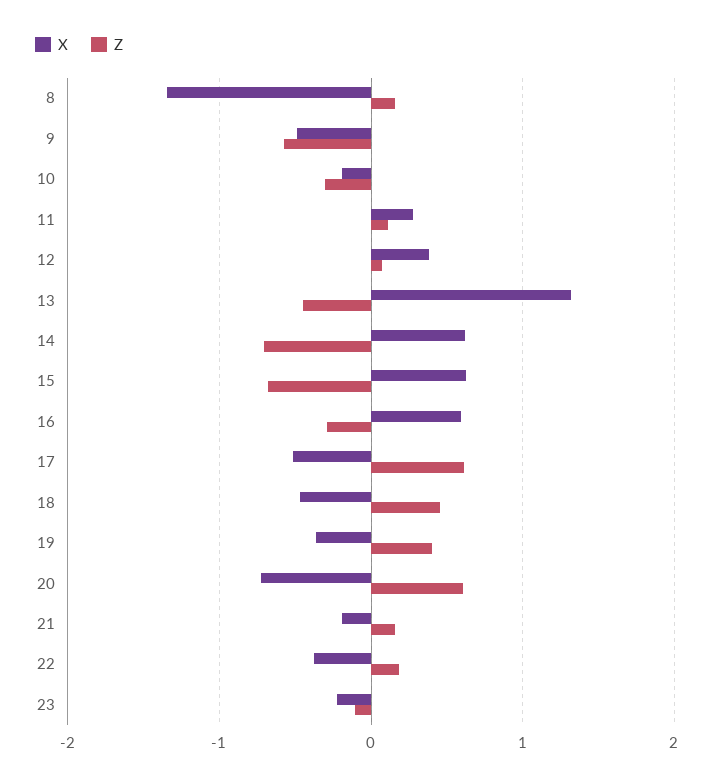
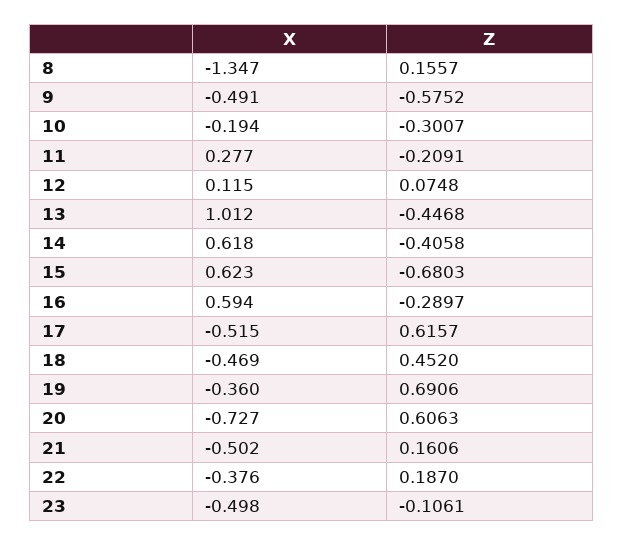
Z, 11: 0.1 -> -0.2091
X, 12: 0.4 -> 0.115
X, 13: 1.3 -> 1.012
Z, 14: -0.7 -> -0.4058
Z, 19: 0.4 -> 0.6906
X, 21: -0.2 -> -0.502
X, 23: -0.2 -> -0.498

